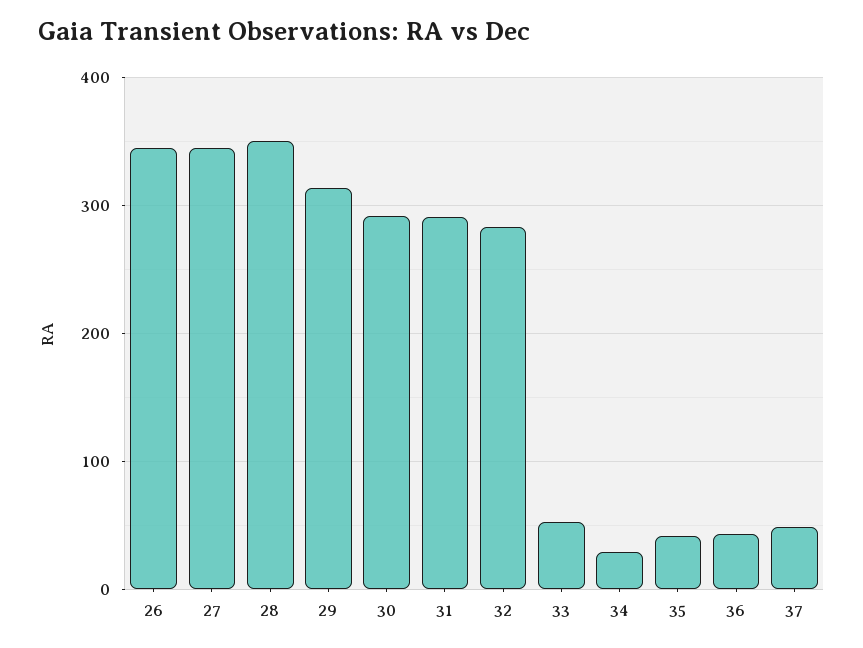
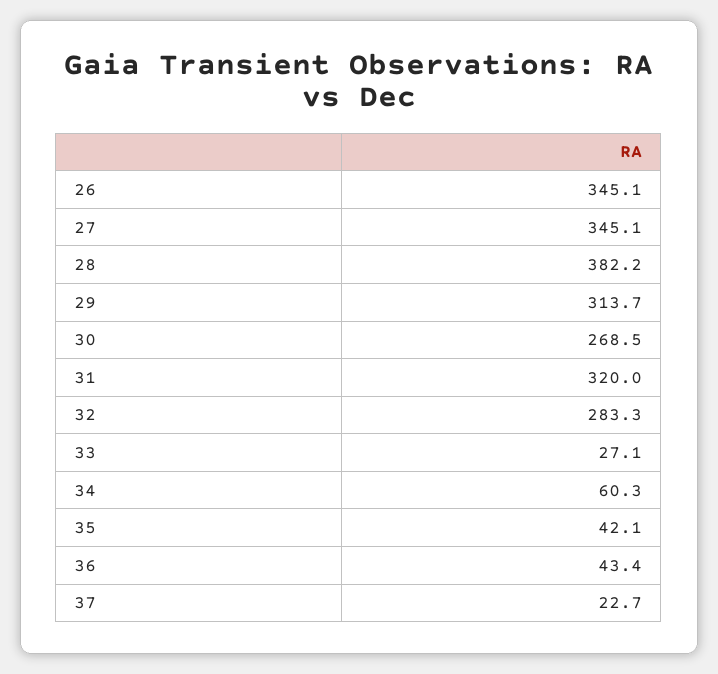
28: 350 -> 382.2
30: 290 -> 268.5
31: 290 -> 320
33: 50 -> 27.1
34: 30 -> 60.3
37: 50 -> 22.7

